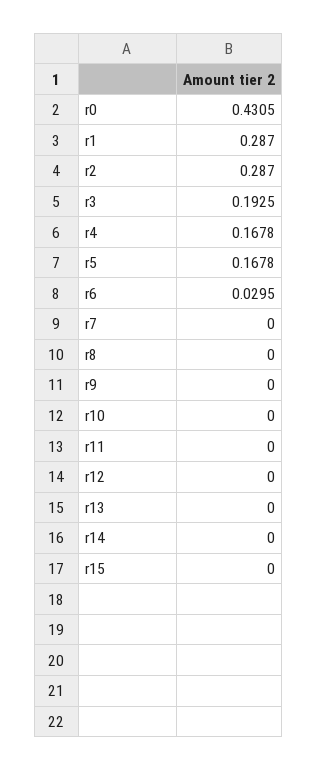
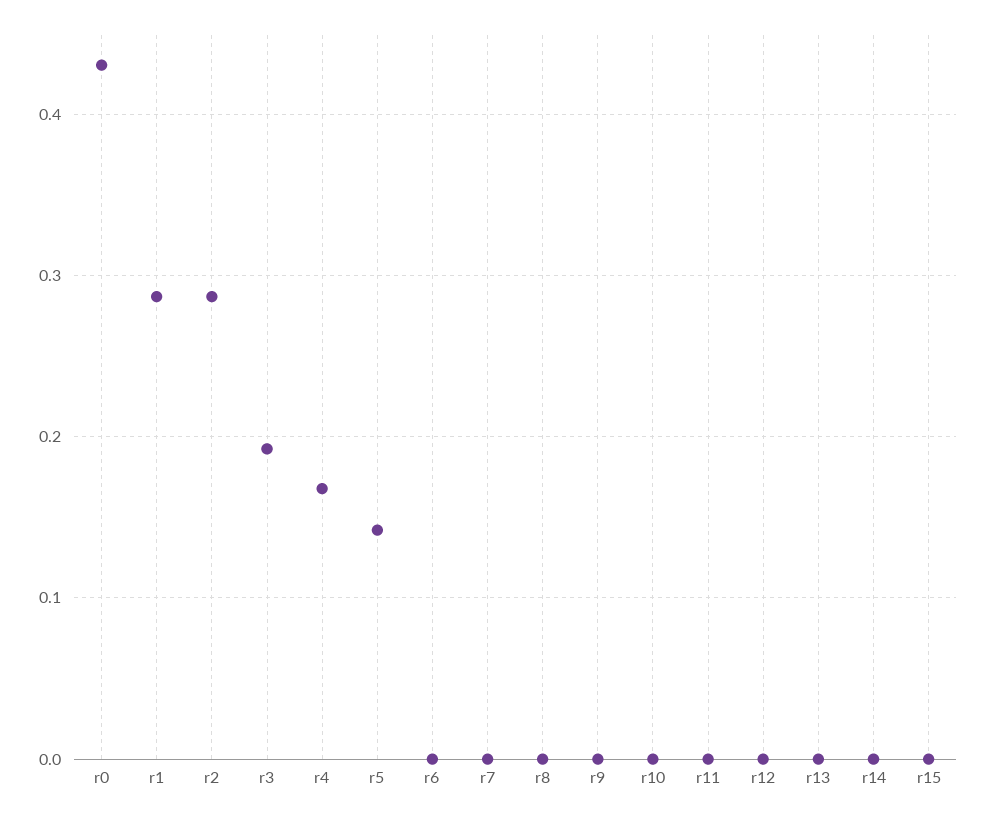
r5: 0.1678 -> 0.14
r6: 0.0295 -> 0

